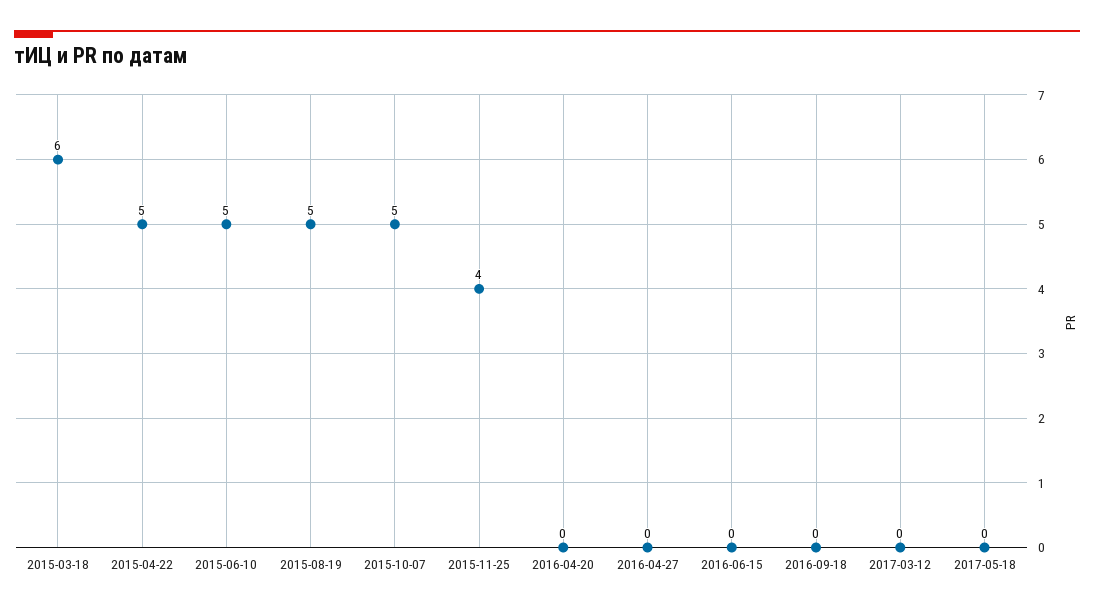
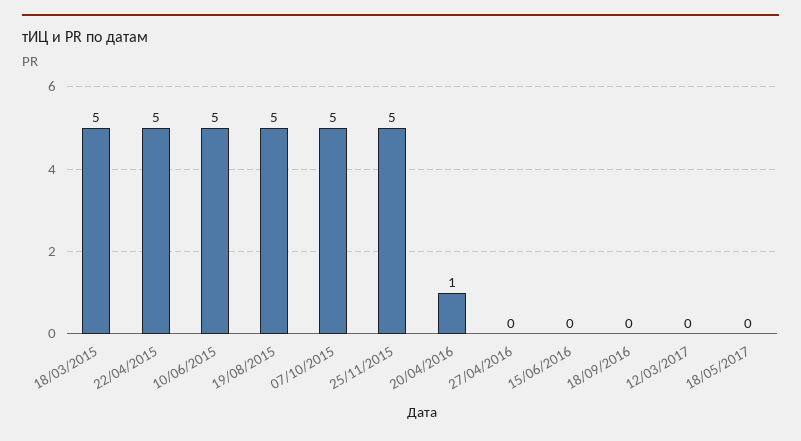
2015-03-18: 6 -> 5
2015-11-25: 4 -> 5
2016-04-20: 0 -> 1

